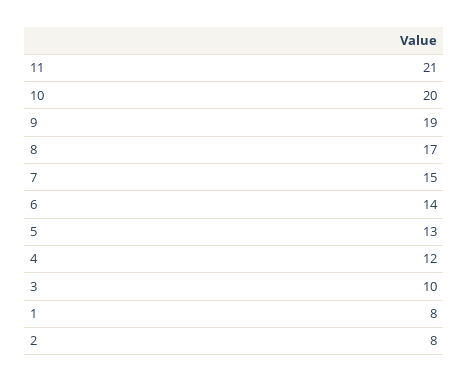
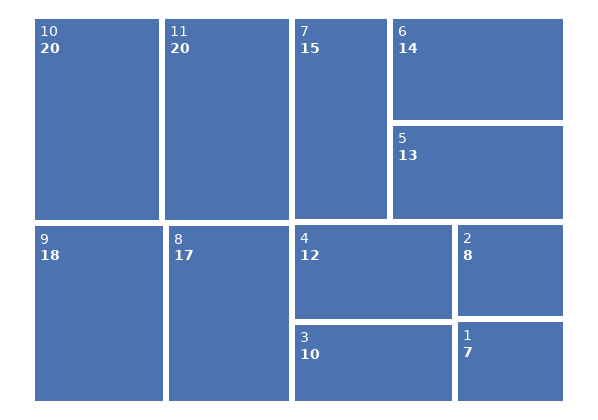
11: 21 -> 20
9: 19 -> 18
1: 8 -> 7

